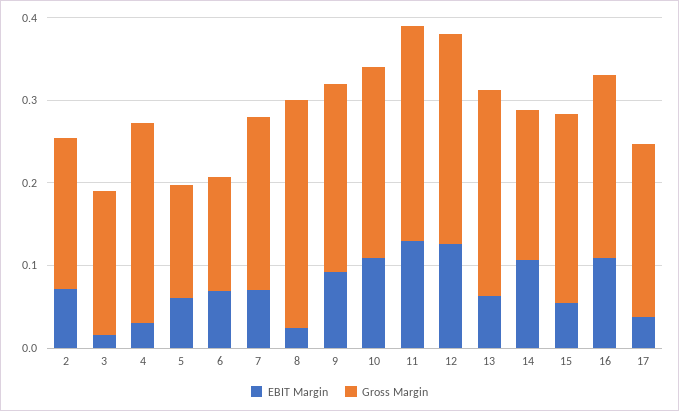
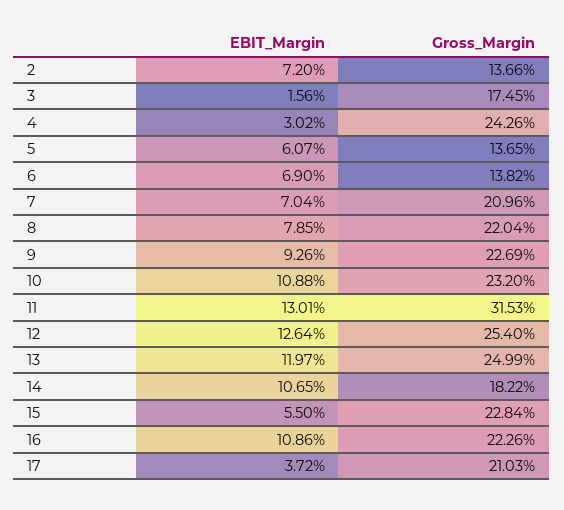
Gross Margin, 2: 0.18 -> 0.1366
EBIT Margin, 8: 0.02 -> 0.0785
Gross Margin, 8: 0.28 -> 0.2204
Gross Margin, 11: 0.26 -> 0.3153
EBIT Margin, 13: 0.06 -> 0.1197

